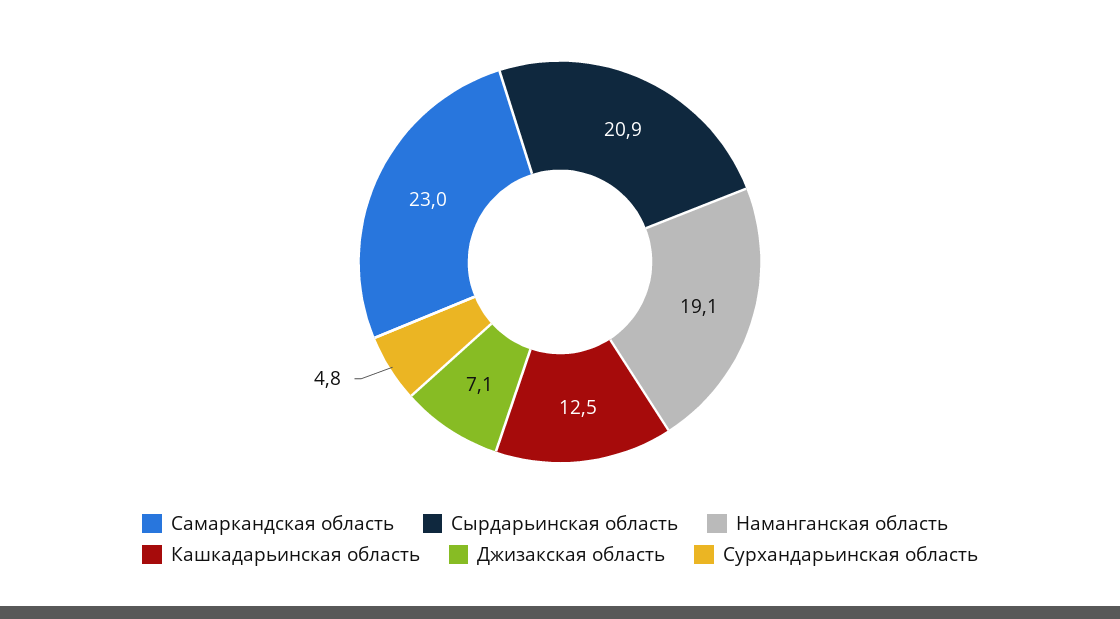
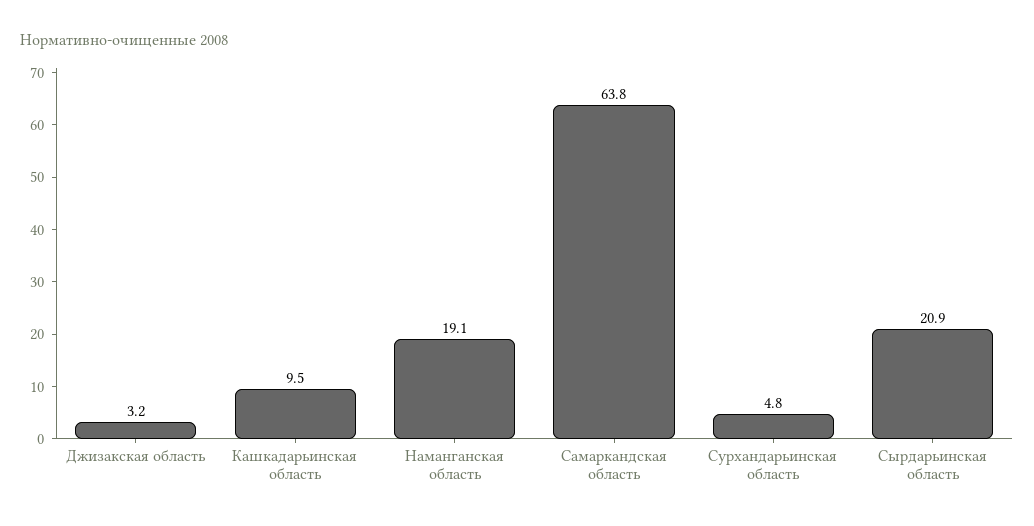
Самаркандская область: 23 -> 63.8
Кашкадарьинская область: 12.5 -> 9.5
Джизакская область: 7.1 -> 3.2

